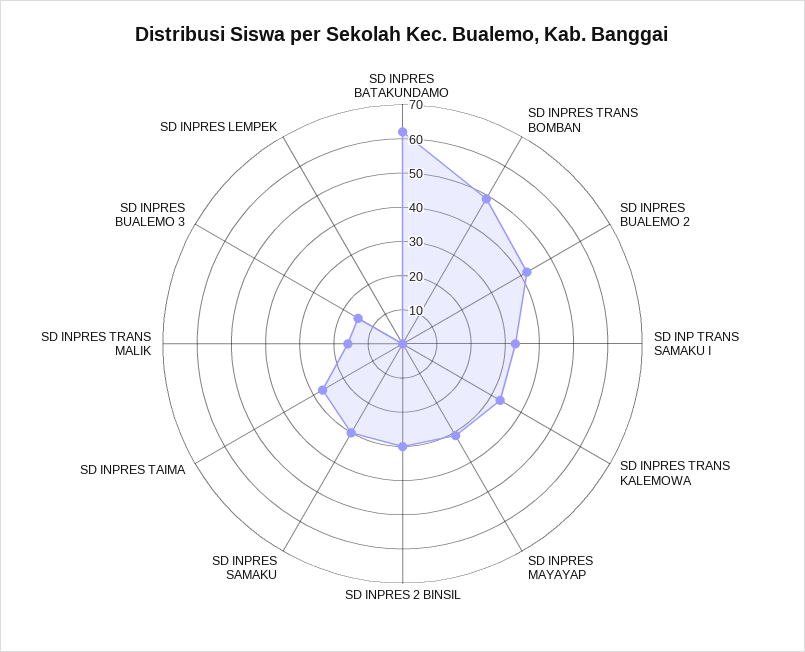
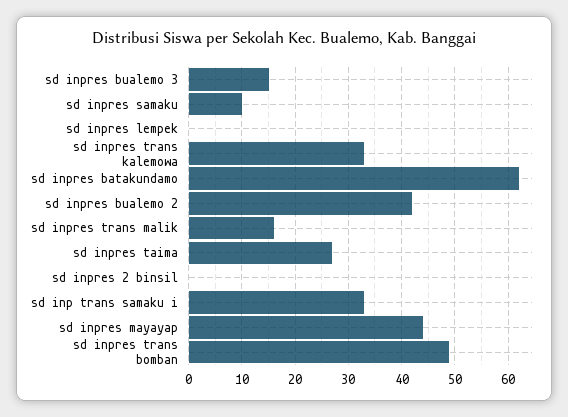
SD INPRES MAYAYAP: 30 -> 45
SD INPRES 2 BINSIL: 30 -> 0
SD INPRES SAMAKU: 30 -> 10

